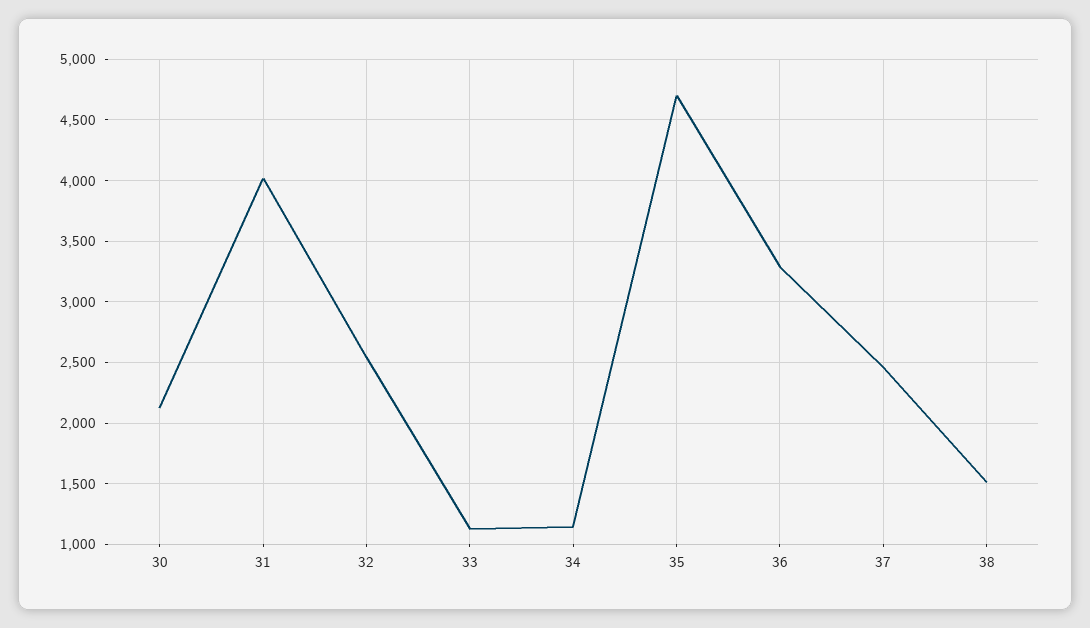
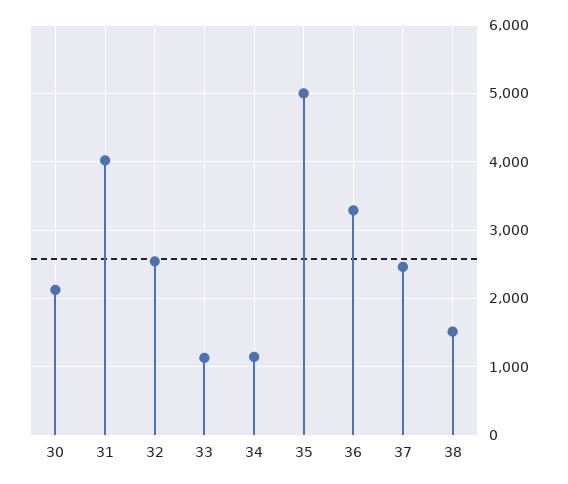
35: 4700 -> 5000

